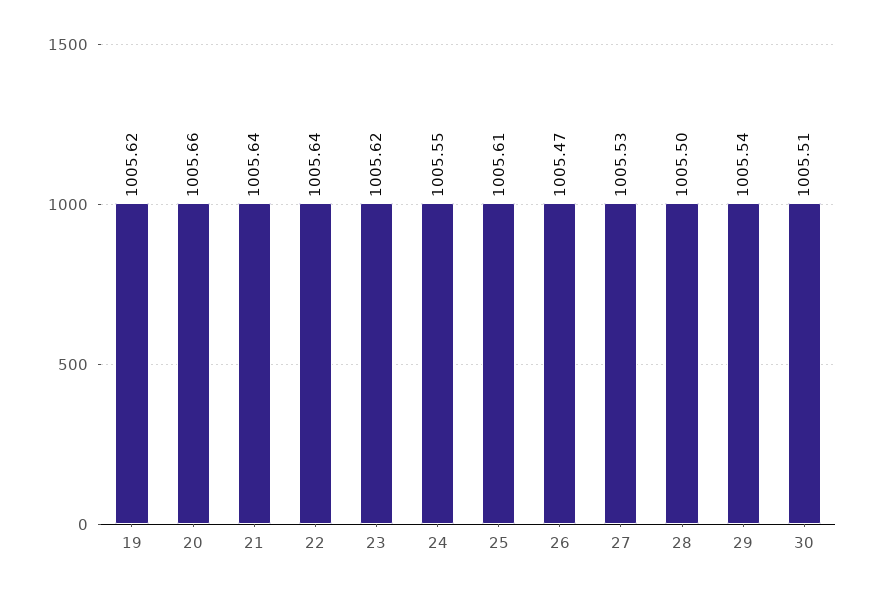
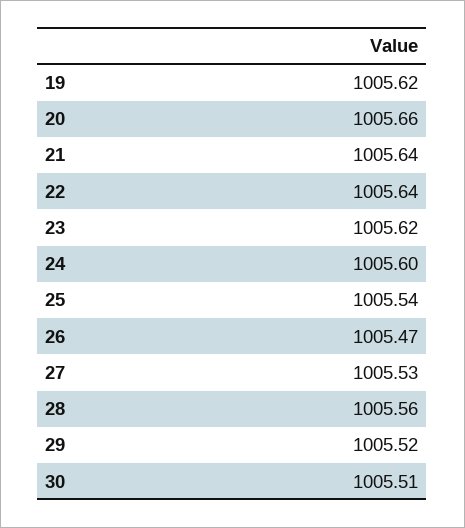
24: 1005.55 -> 1005.6
25: 1005.61 -> 1005.54
28: 1005.5 -> 1005.56
29: 1005.54 -> 1005.52

